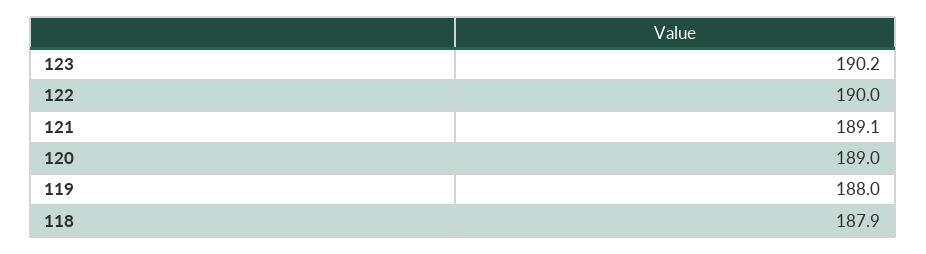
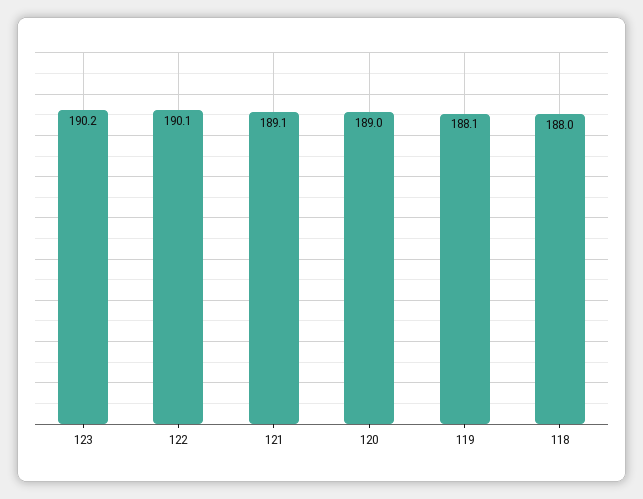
122: 190 -> 190.1
119: 188 -> 188.1
118: 187.9 -> 188

